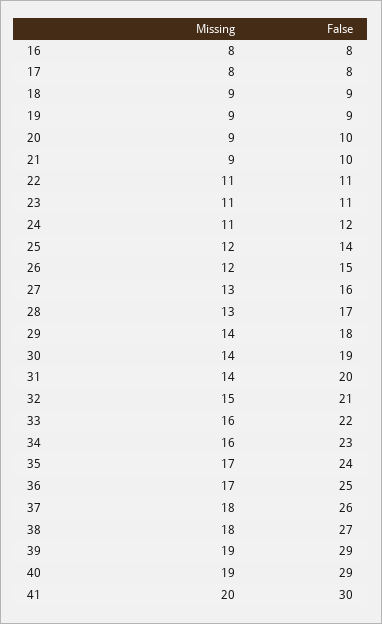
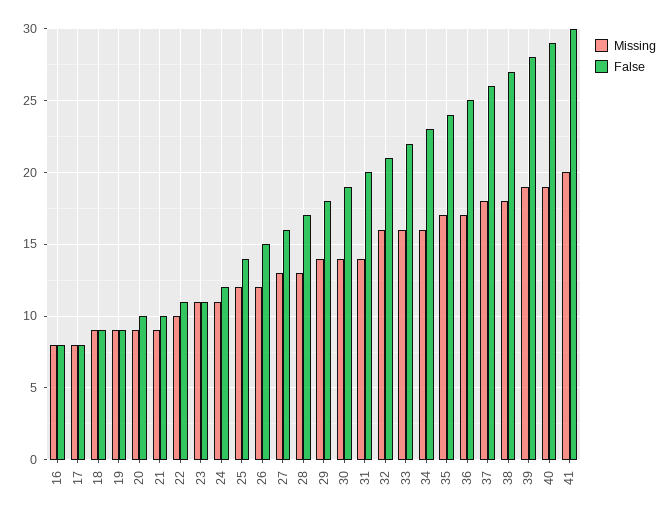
Missing, 22: 11 -> 10
Missing, 32: 15 -> 16
False, 39: 29 -> 28

